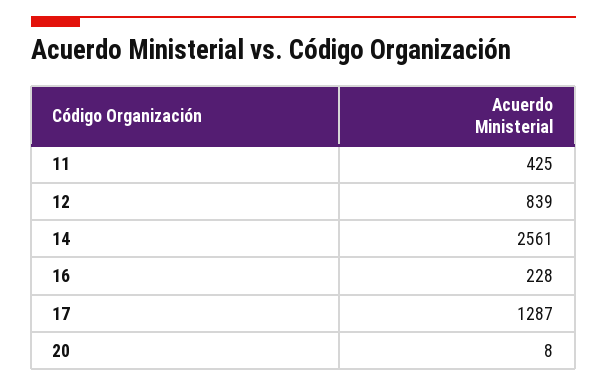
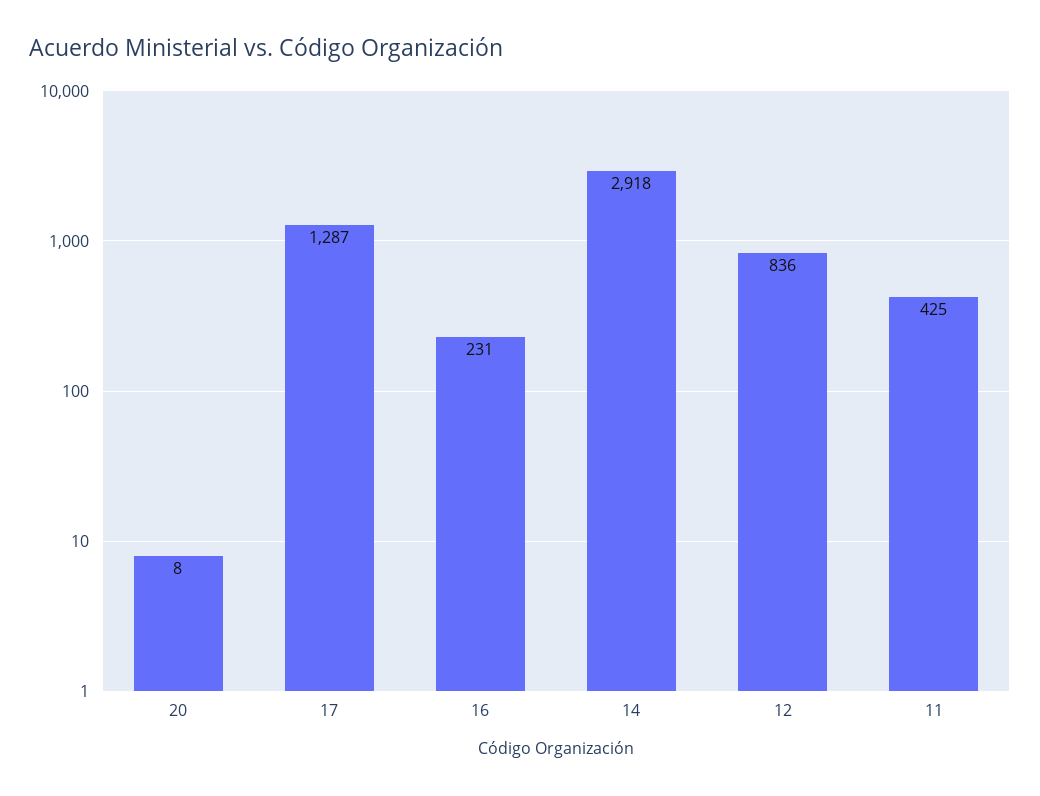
12: 839 -> 836
14: 2561 -> 2918
16: 228 -> 231

